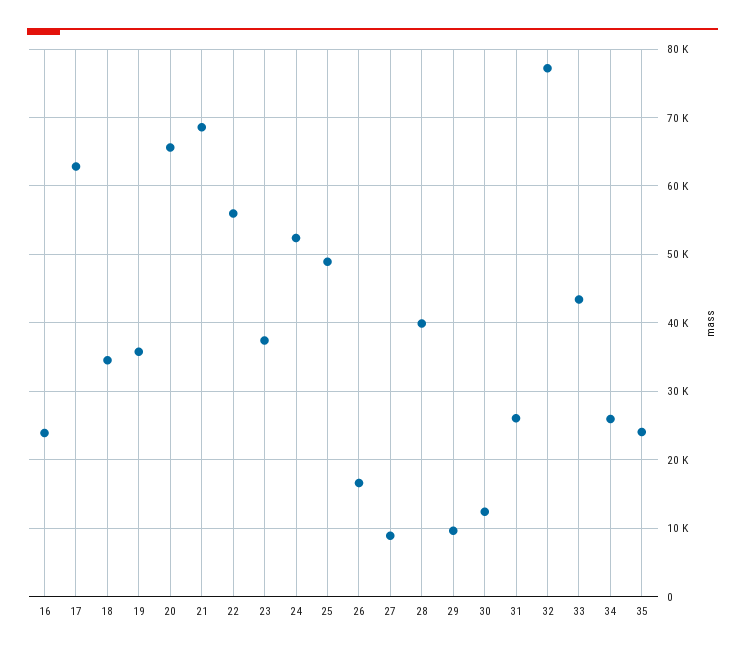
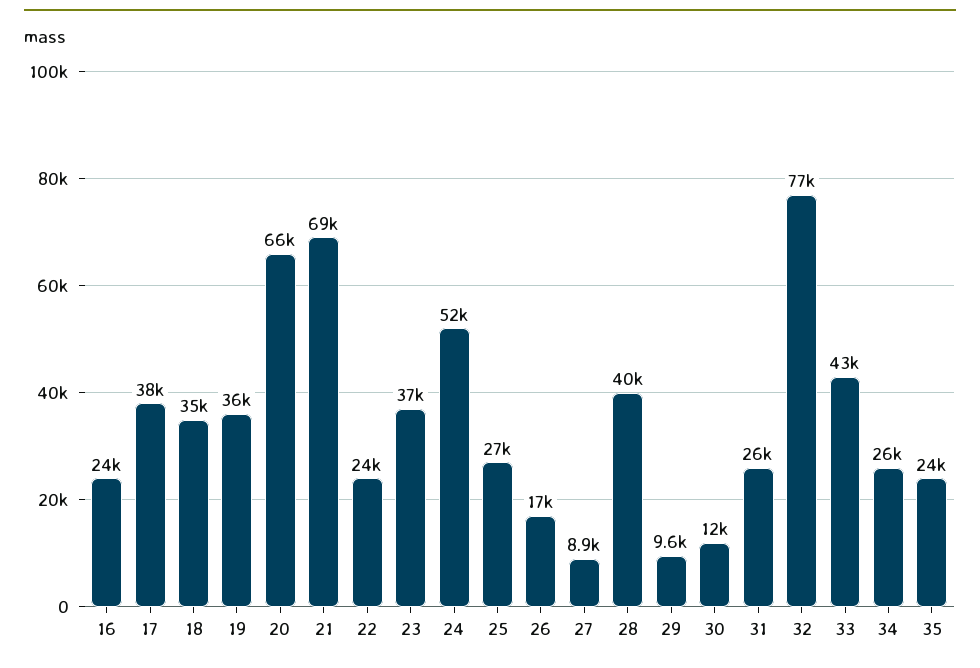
17: 63000 -> 38000
22: 56000 -> 24000
25: 49000 -> 27000

